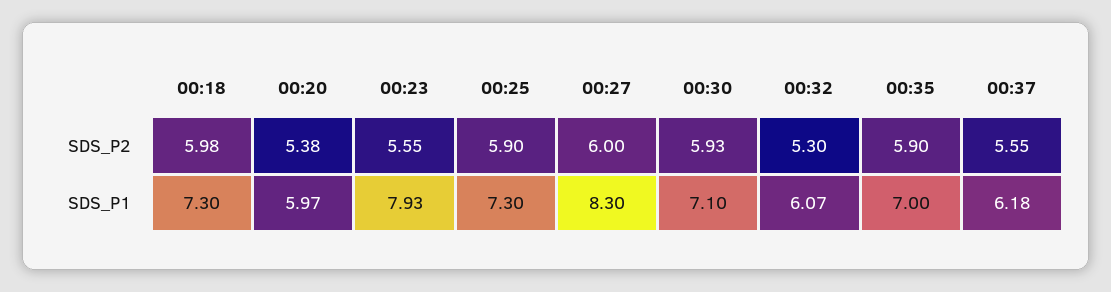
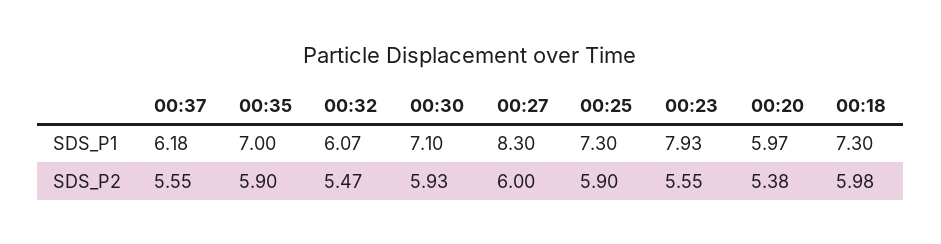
00:32, SDS_P2: 5.3 -> 5.47

